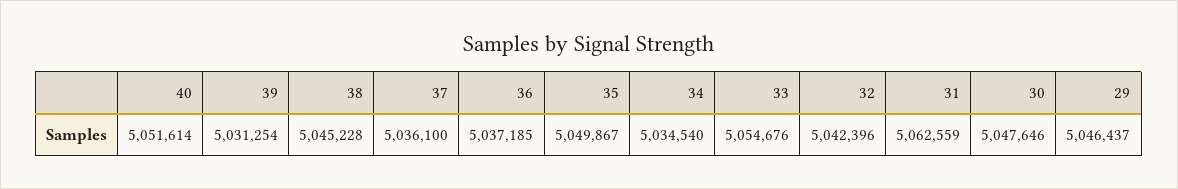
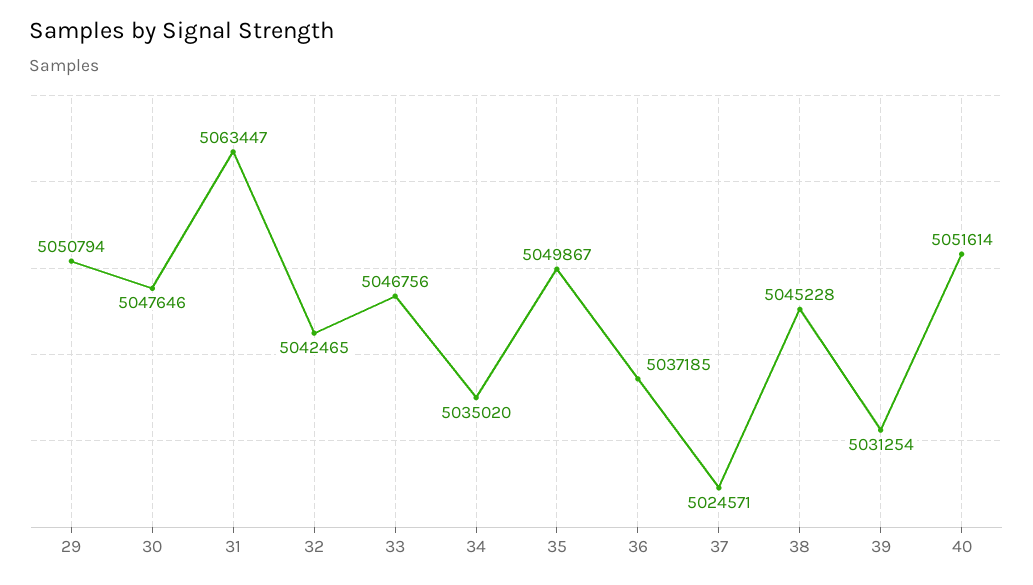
37: 5036100 -> 5024571
34: 5034540 -> 5035020
33: 5054676 -> 5046756
32: 5042396 -> 5042465
31: 5062559 -> 5063447
29: 5046437 -> 5050794

